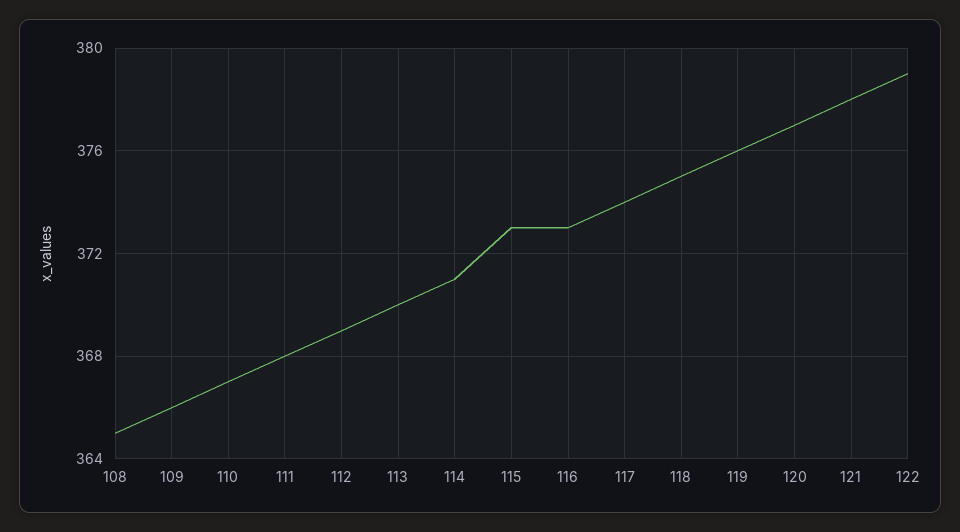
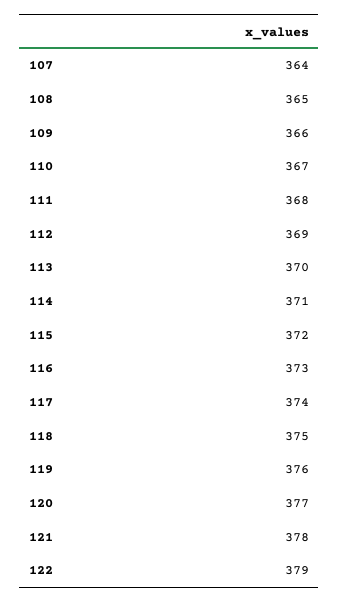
115: 373 -> 372
107: none -> 364

